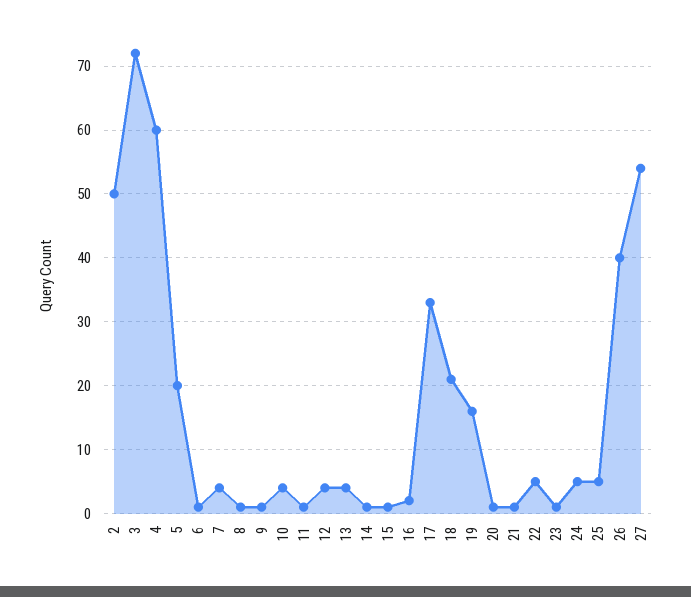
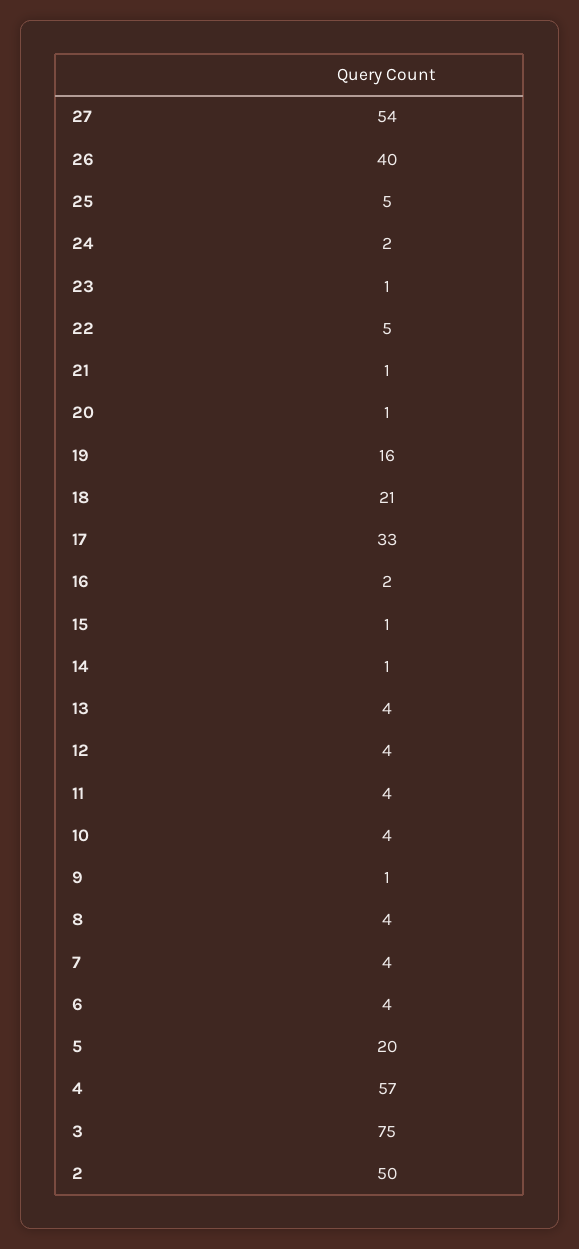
3: 72 -> 75
4: 60 -> 57
6: 1 -> 4
8: 1 -> 4
11: 1 -> 4
24: 5 -> 2

